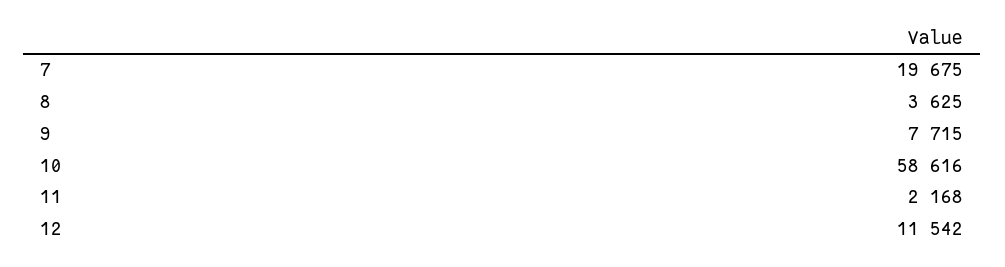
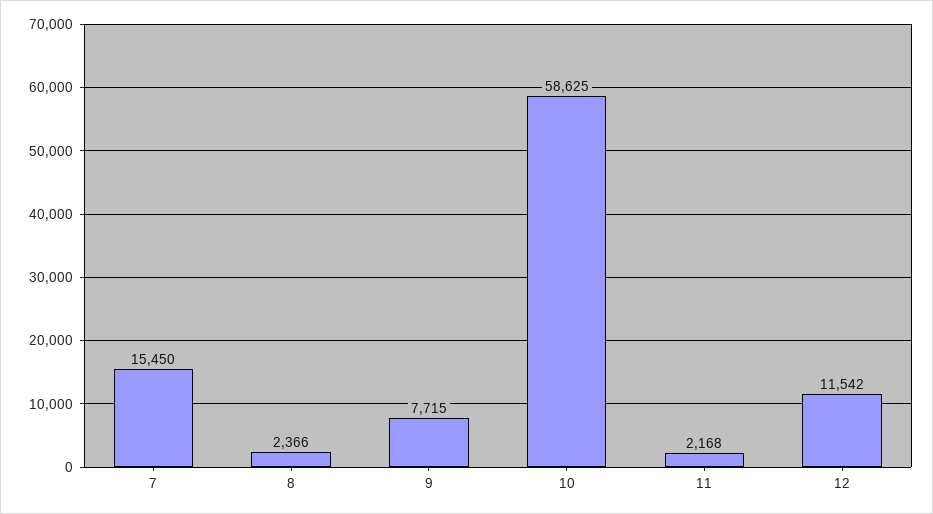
7: 19675 -> 15450
8: 3625 -> 2366
10: 58616 -> 58625

